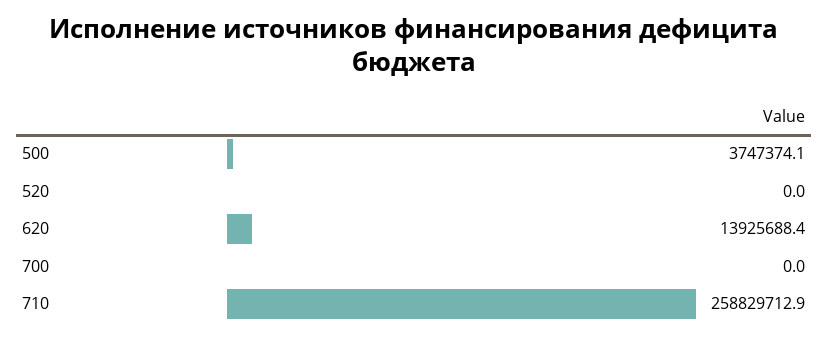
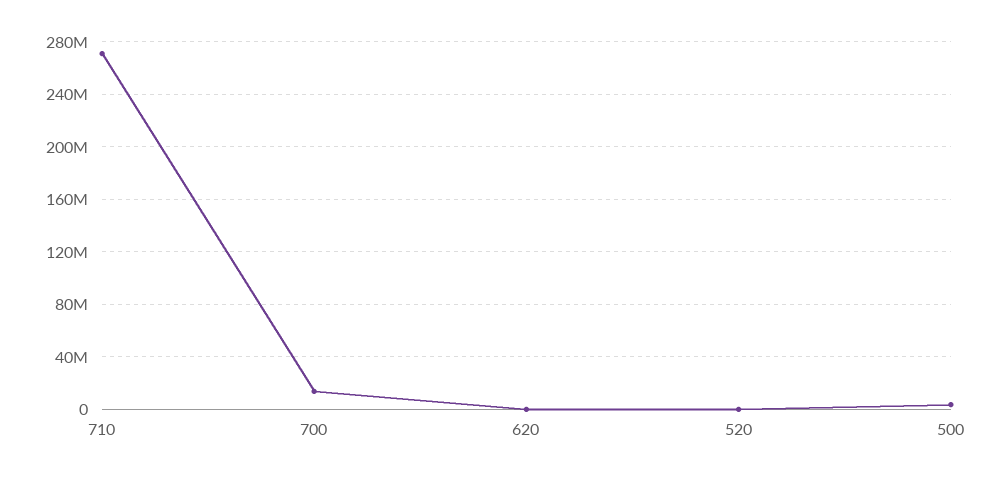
620: 13925688.4 -> 0
700: 0 -> 15000000
710: 258829712.9 -> 270000000

